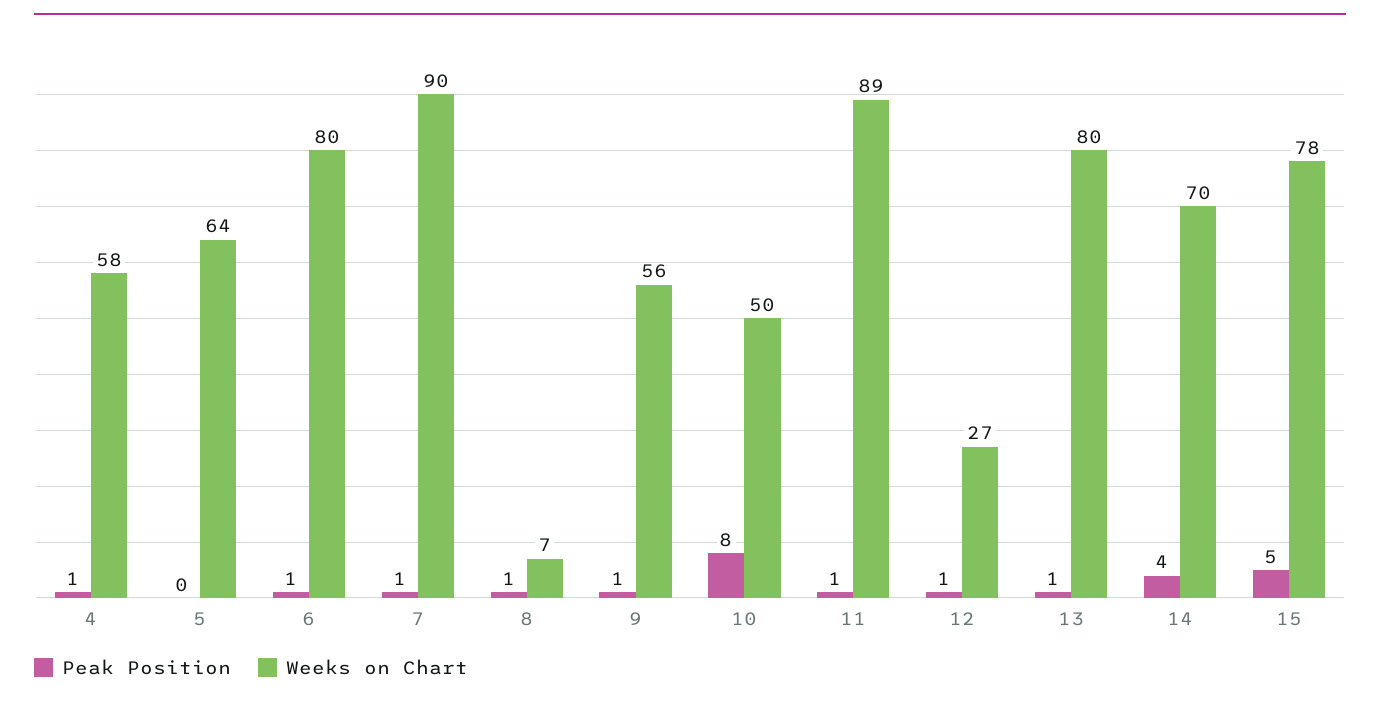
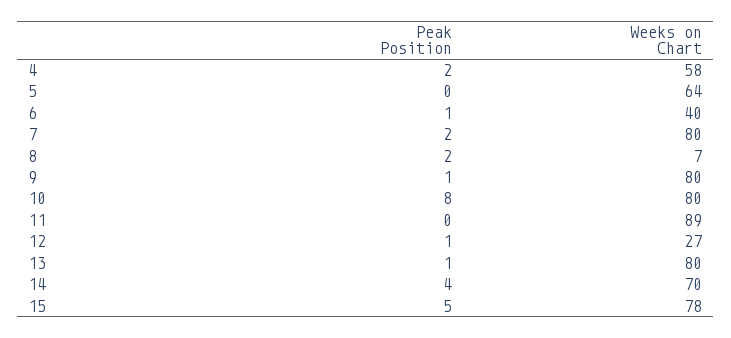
Peak Position, 4: 1 -> 2
Weeks on Chart, 6: 80 -> 40
Peak Position, 7: 1 -> 2
Weeks on Chart, 7: 90 -> 80
Peak Position, 8: 1 -> 2
Weeks on Chart, 9: 56 -> 80
Weeks on Chart, 10: 50 -> 80
Peak Position, 11: 1 -> 0

